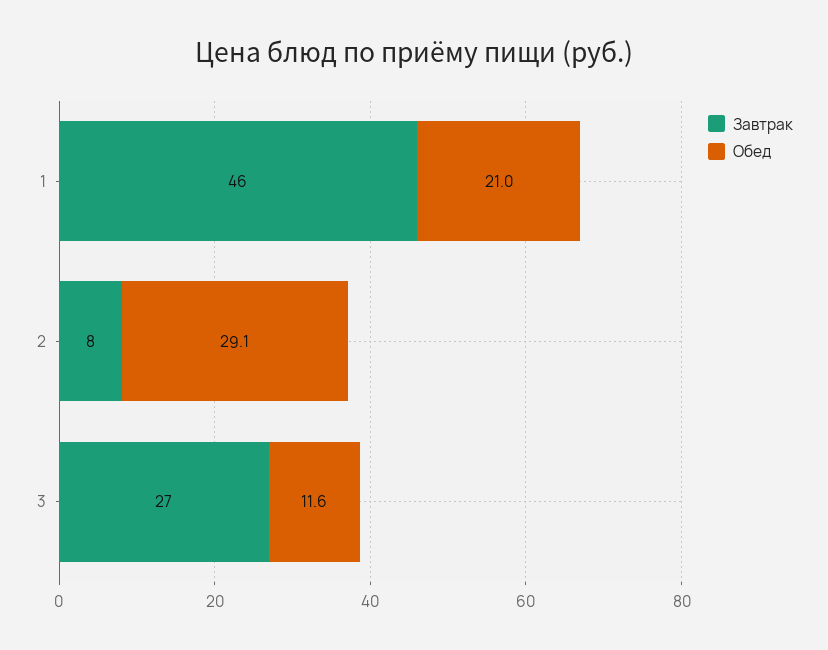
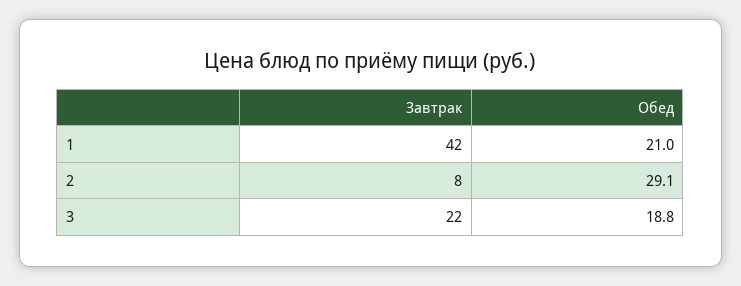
Завтрак, 1: 46 -> 42
Завтрак, 3: 27 -> 22
Обед, 3: 11.6 -> 18.8

